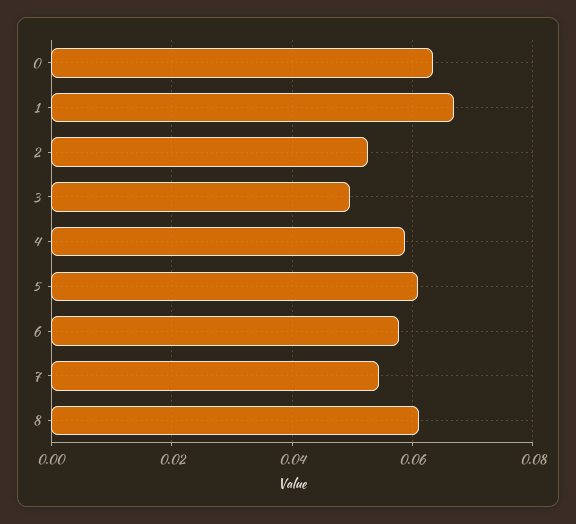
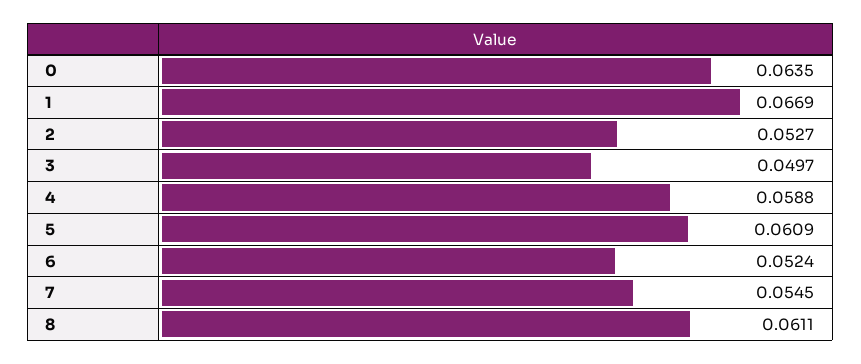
6: 0.058 -> 0.0524

